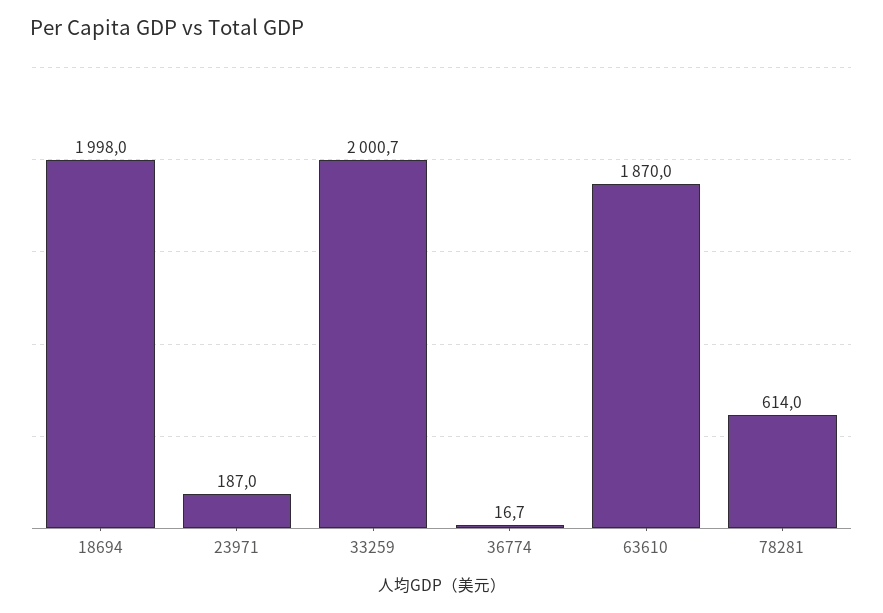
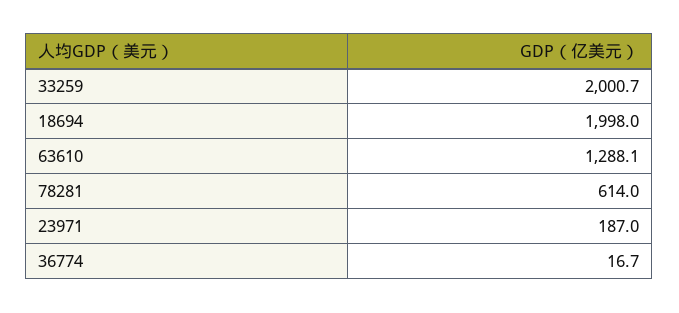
63610: 1870 -> 1288.1

